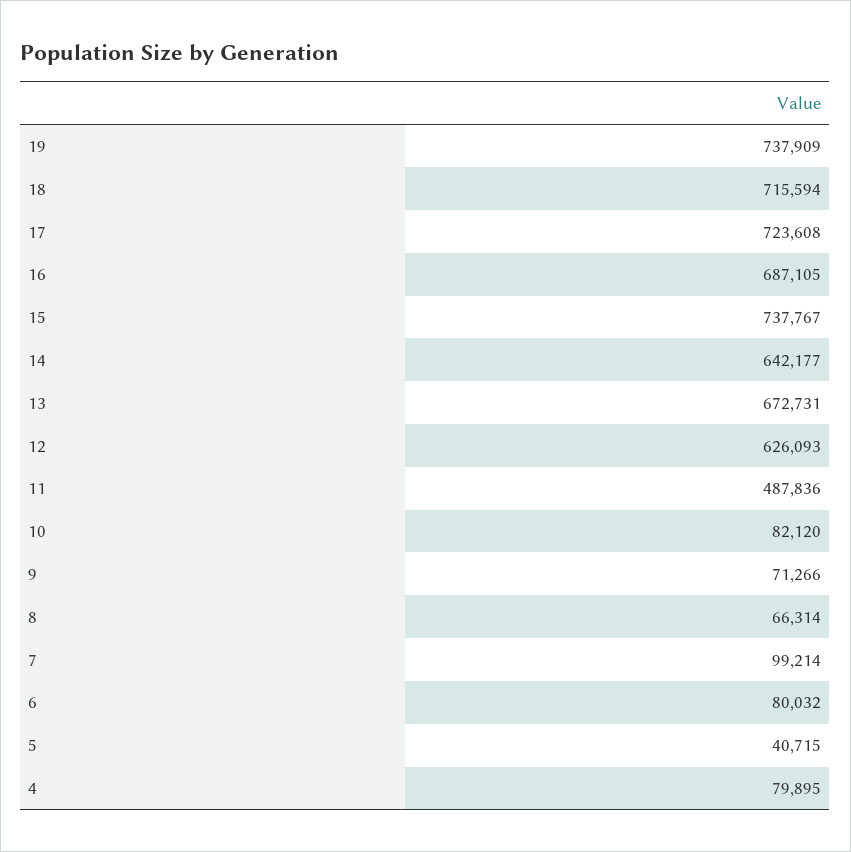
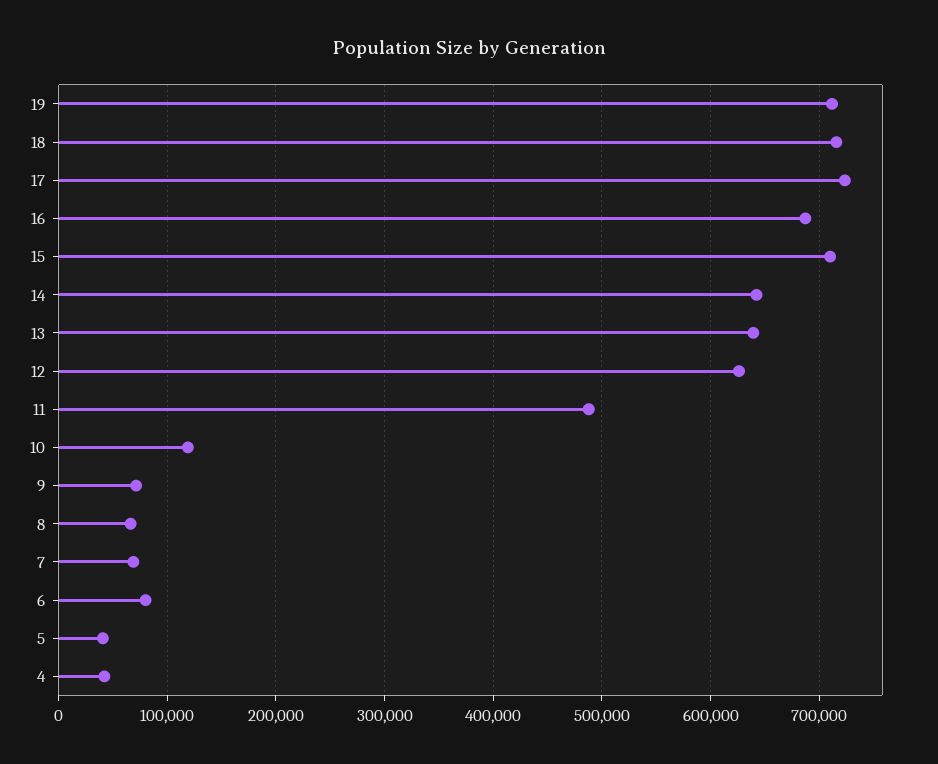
19: 737909 -> 710000
15: 737767 -> 710000
13: 672731 -> 640000
10: 82120 -> 120000
7: 99214 -> 70000
4: 79895 -> 40000

